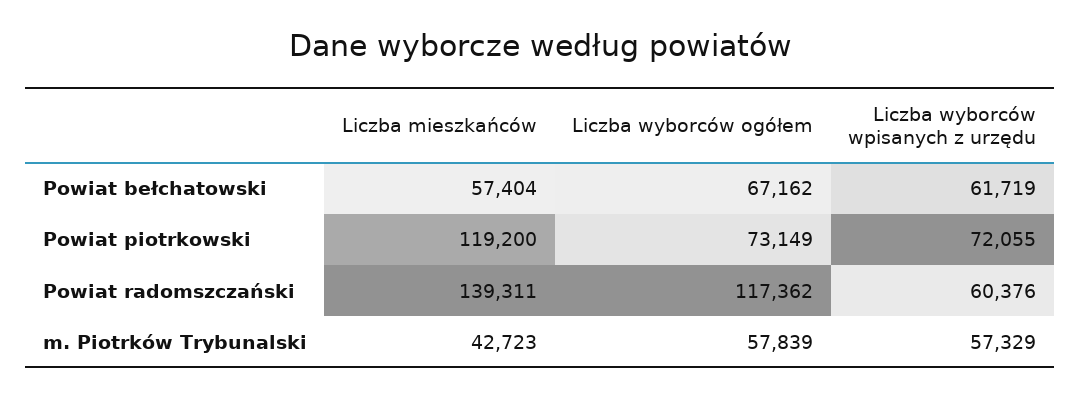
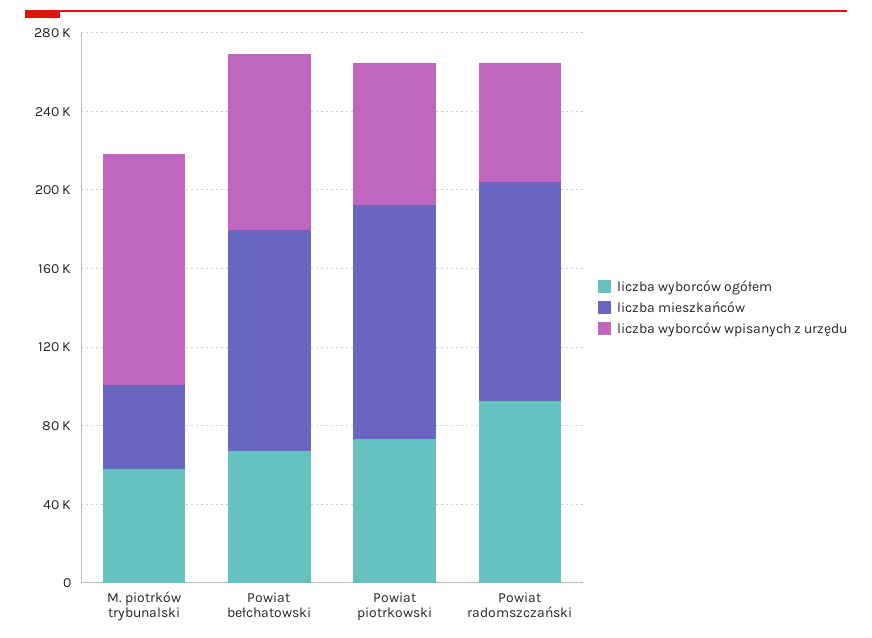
Liczba mieszkańców, Powiat bełchatowski: 57404 -> 110000
Liczba wyborców wpisanych z urzędu, Powiat bełchatowski: 61719 -> 90000
Liczba mieszkańców, Powiat radomszczański: 139311 -> 110000
Liczba wyborców ogółem, Powiat radomszczański: 117362 -> 90000
Liczba wyborców wpisanych z urzędu, m. Piotrków Trybunalski: 57329 -> 120000

